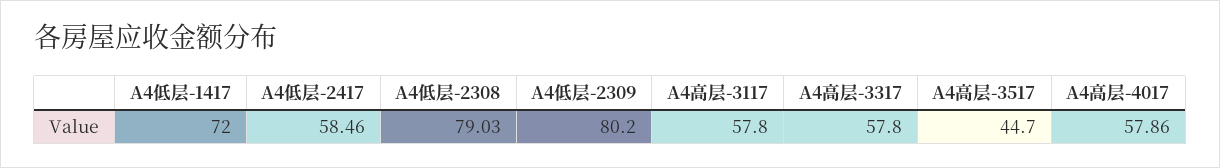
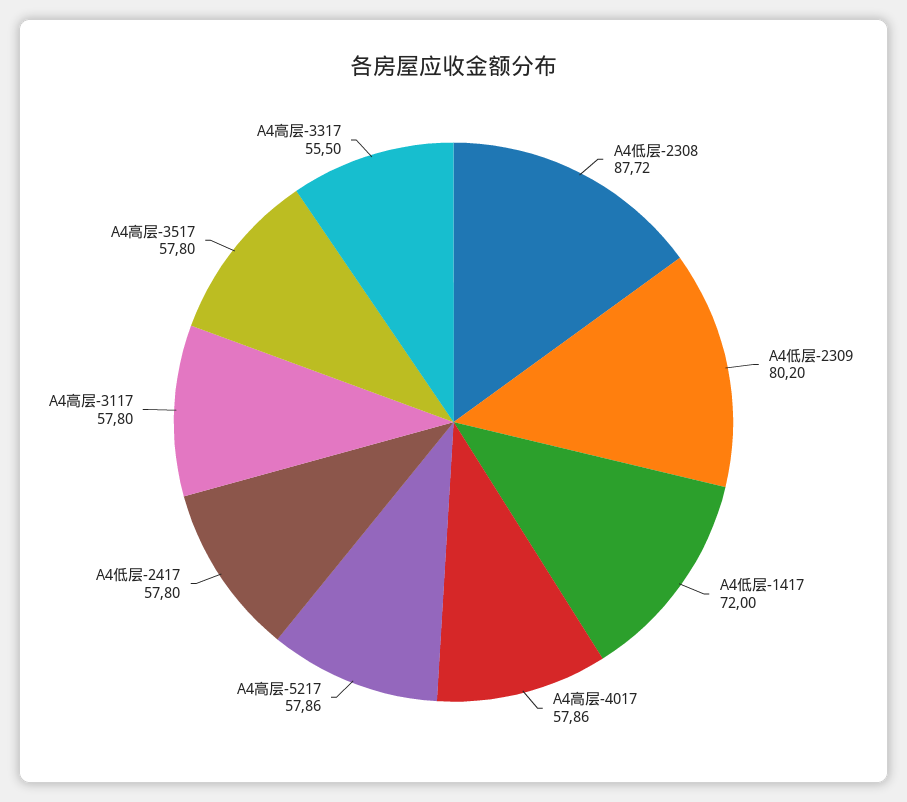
A4低层-2417: 58.46 -> 57.8
A4低层-2308: 79.03 -> 87.72
A4高层-3317: 57.8 -> 55.5
A4高层-3517: 44.7 -> 57.8
A4高层-5217: none -> 57.86

